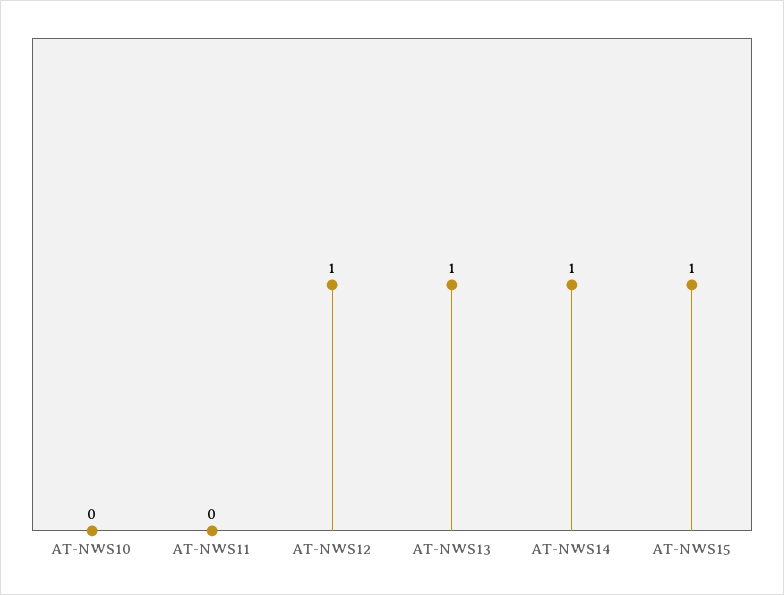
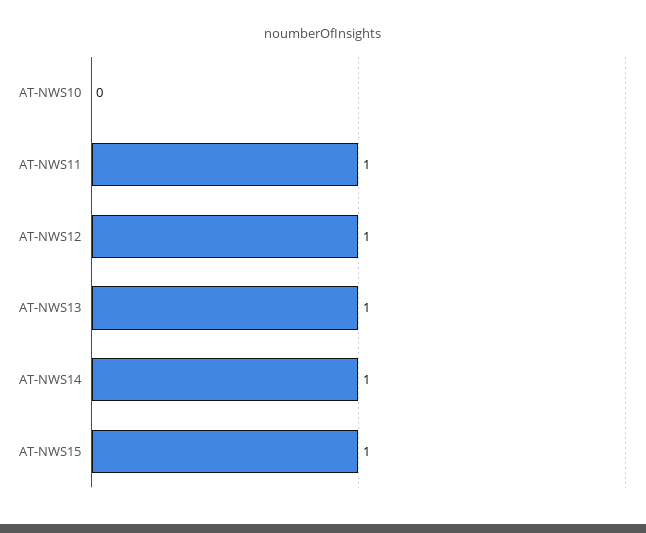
AT-NWS11: 0 -> 1

